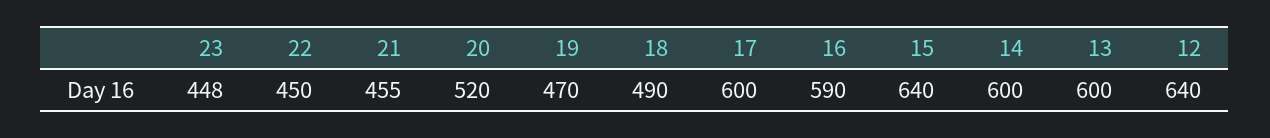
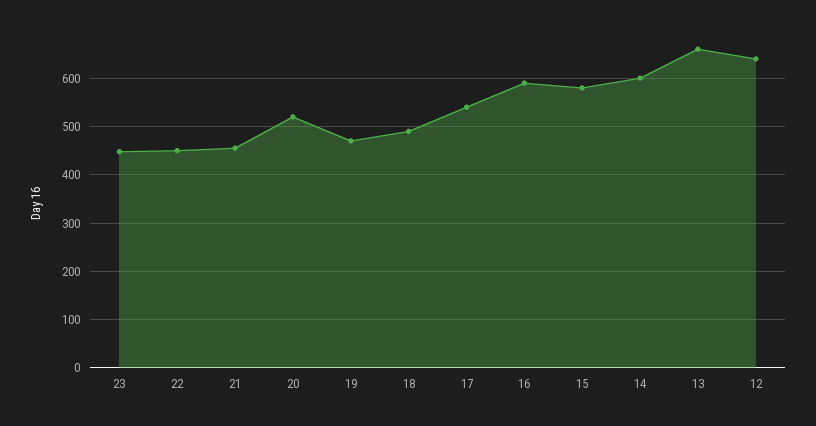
17: 600 -> 540
15: 640 -> 580
13: 600 -> 660

